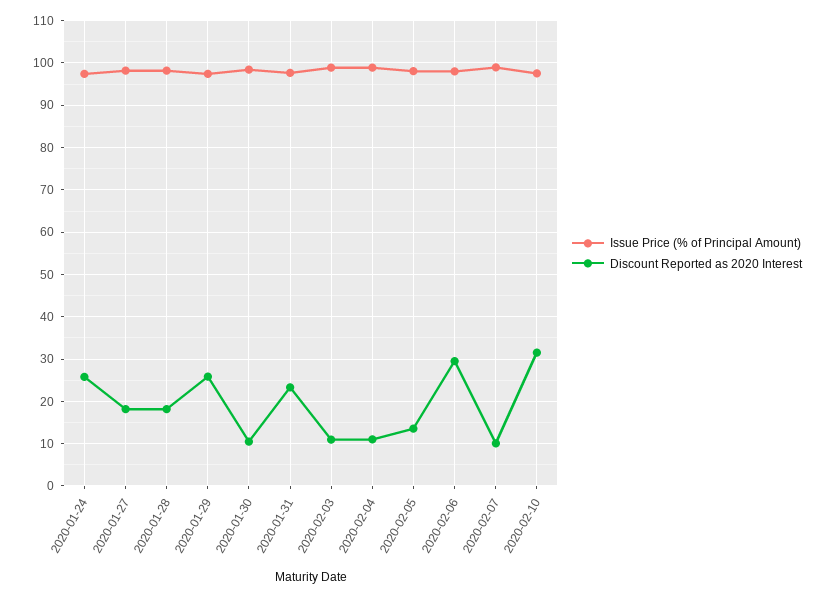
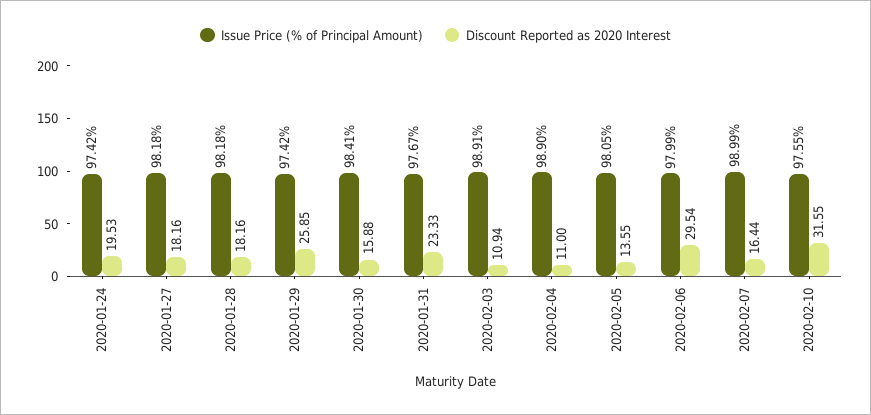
Discount Reported as 2020 Interest, 2020-01-24: 26 -> 19.53
Discount Reported as 2020 Interest, 2020-01-30: 10 -> 15.88
Discount Reported as 2020 Interest, 2020-02-07: 10 -> 16.44

